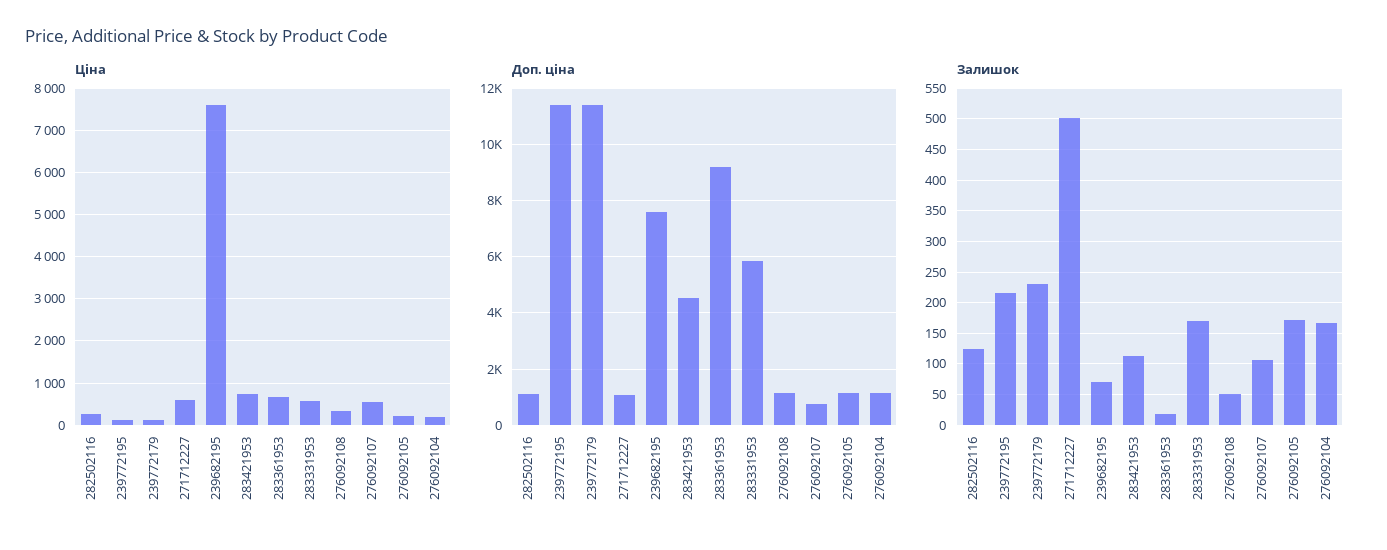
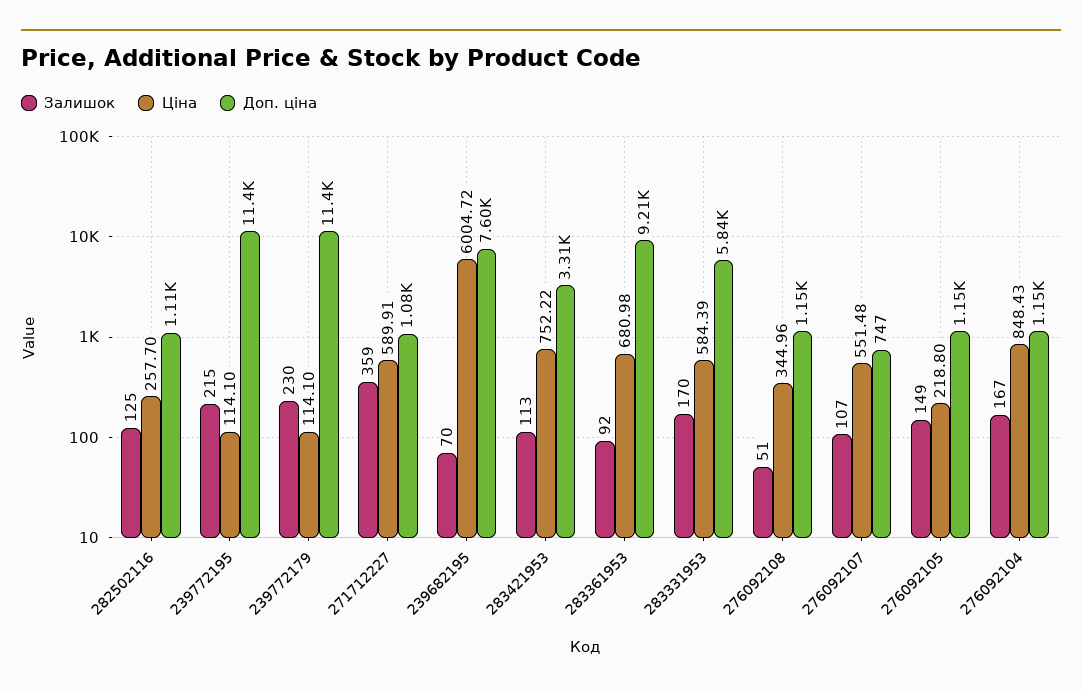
Ціна, 239682195: 7600 -> 6004.72
Ціна, 276092104: 200 -> 848.43
Доп. ціна, 283421953: 4500 -> 3310
Залишок, 271712227: 500 -> 359
Залишок, 283361953: 20 -> 92
Залишок, 276092105: 170 -> 149

